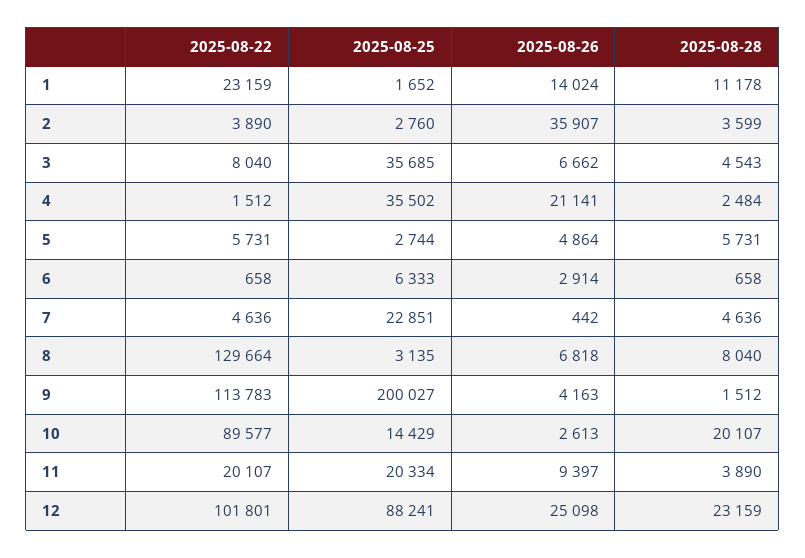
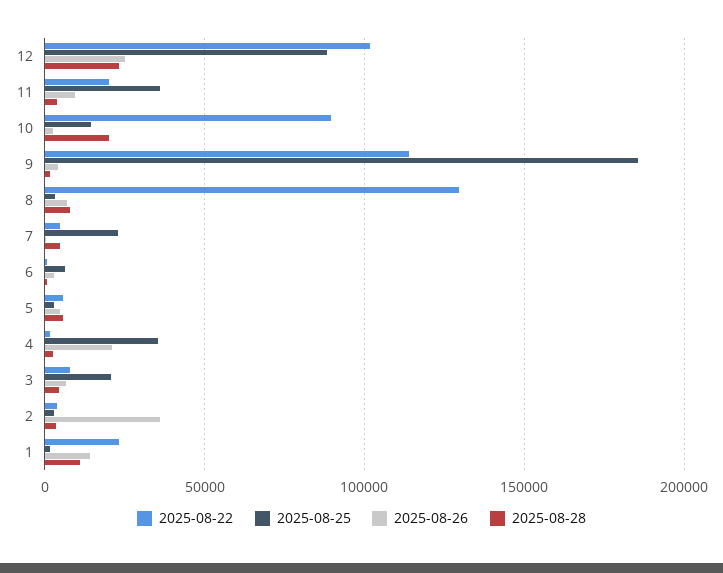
2025-08-25, 3: 35685 -> 20000
2025-08-25, 9: 200027 -> 185000
2025-08-25, 11: 20334 -> 35000

